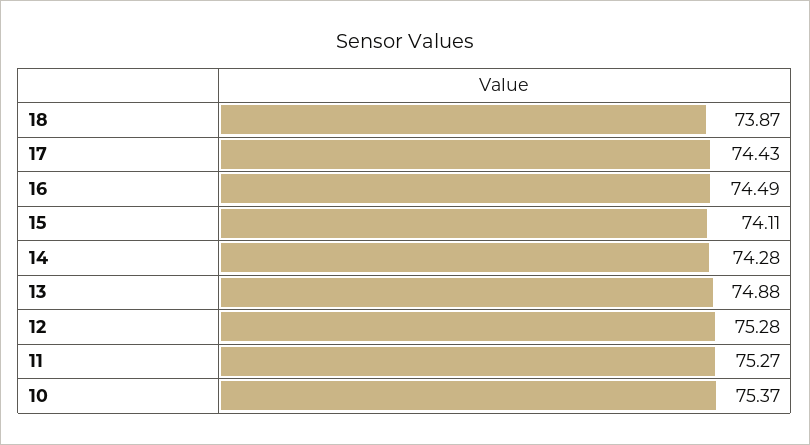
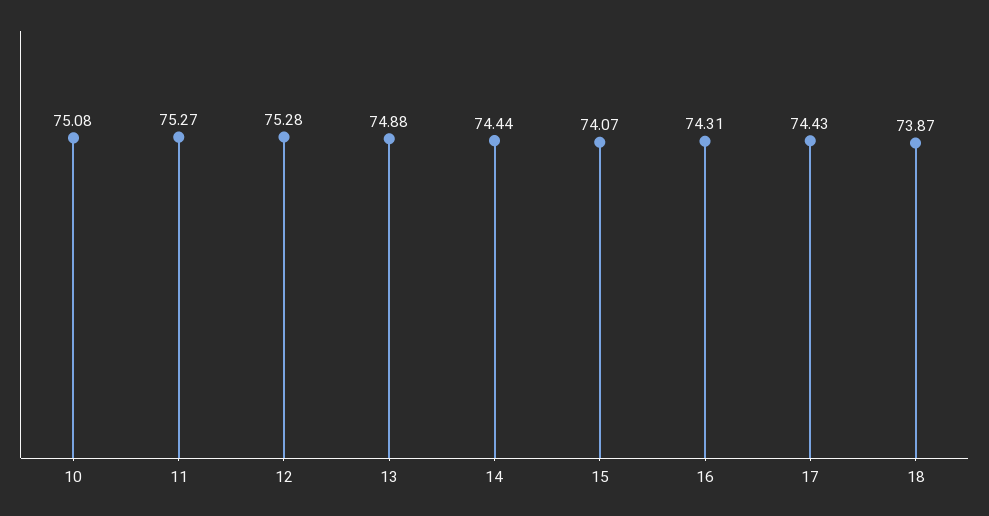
16: 74.49 -> 74.31
15: 74.11 -> 74.07
14: 74.28 -> 74.44
10: 75.37 -> 75.08

